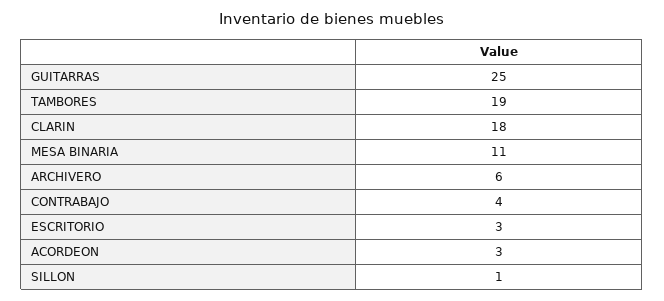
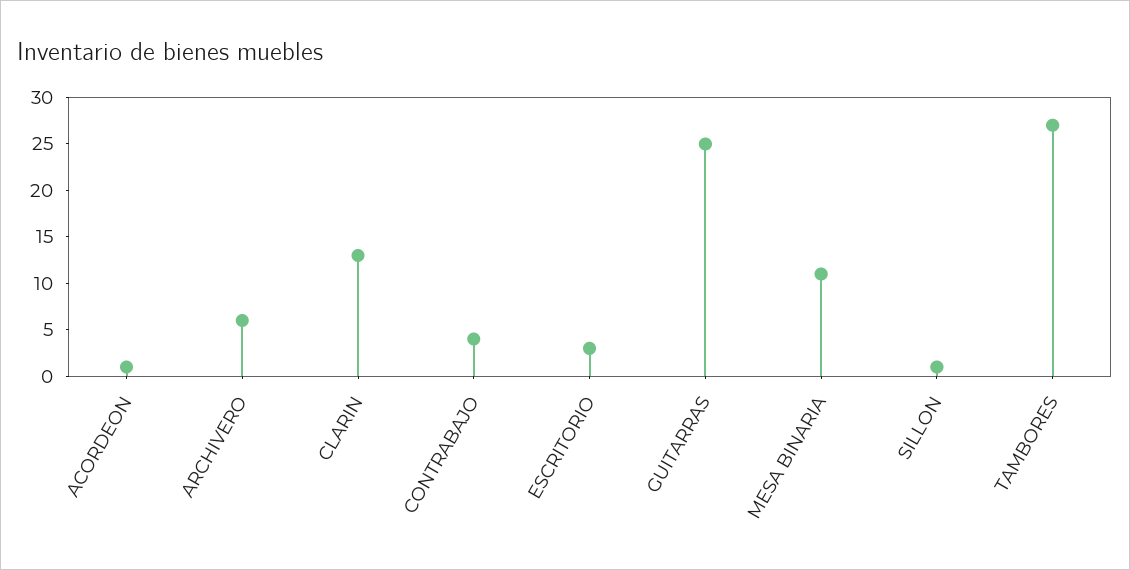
TAMBORES: 19 -> 27
CLARIN: 18 -> 13
ACORDEON: 3 -> 1

